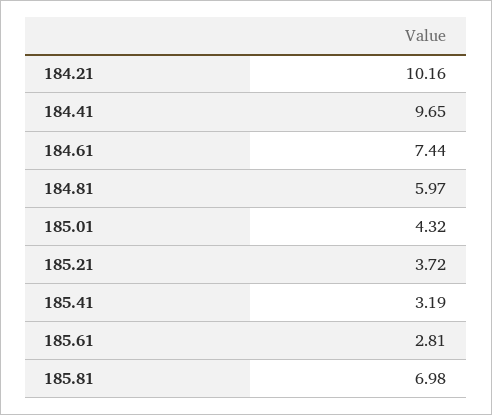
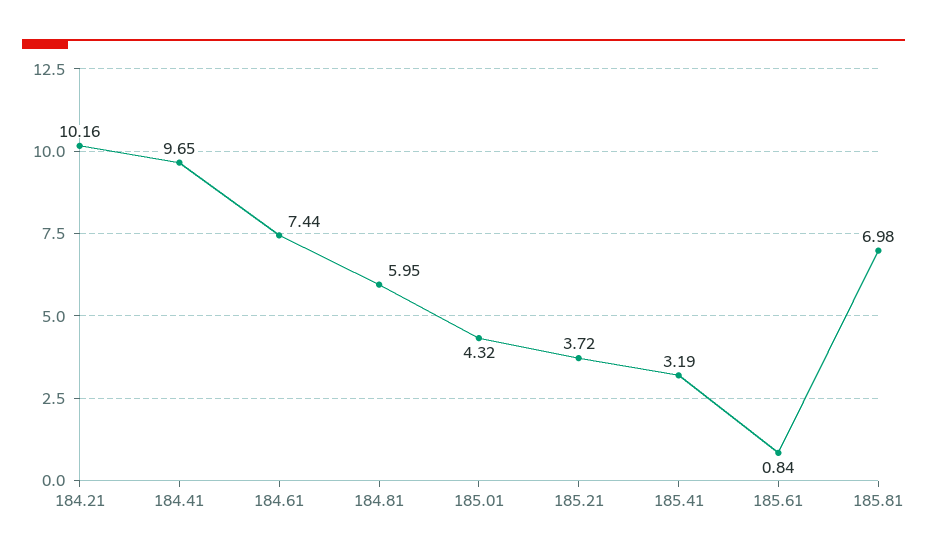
184.81: 5.97 -> 5.95
185.61: 2.81 -> 0.84

